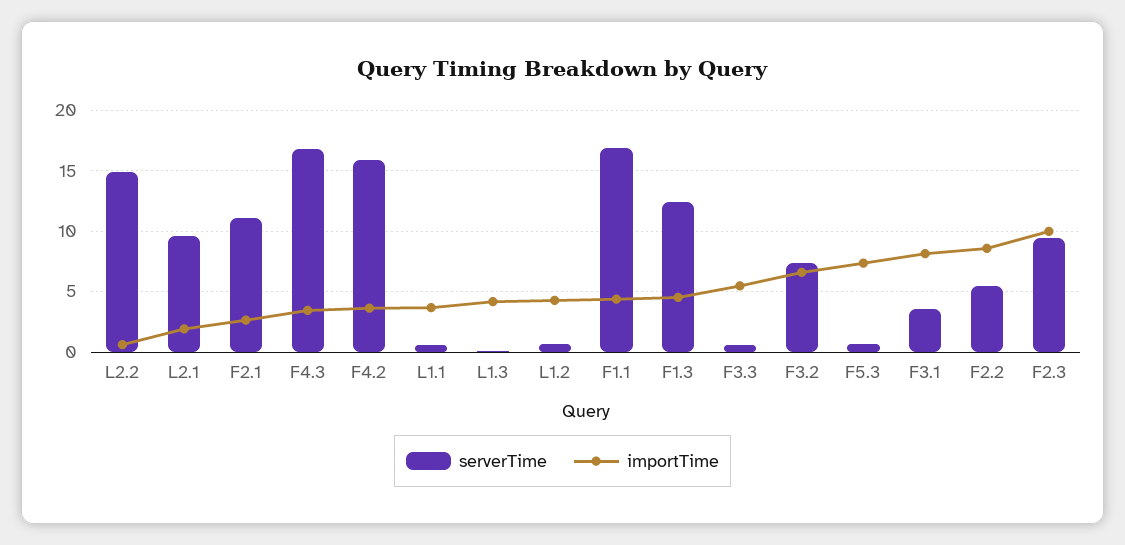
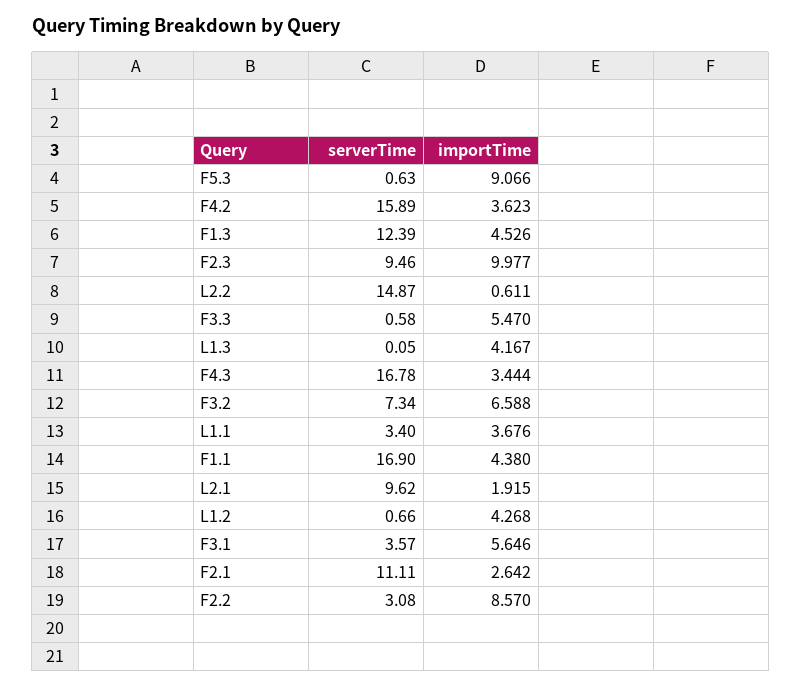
serverTime, L1.1: 0.5 -> 3.4
importTime, F5.3: 7.5 -> 9.066
importTime, F3.1: 8 -> 5.646
serverTime, F2.2: 5.5 -> 3.08

